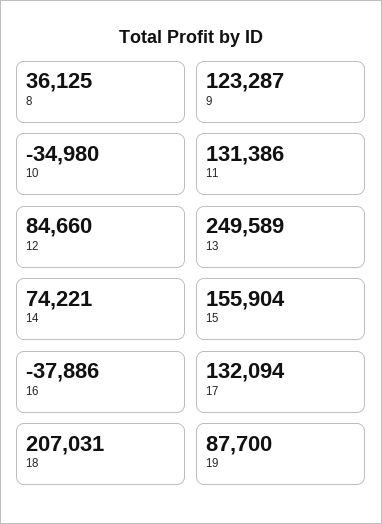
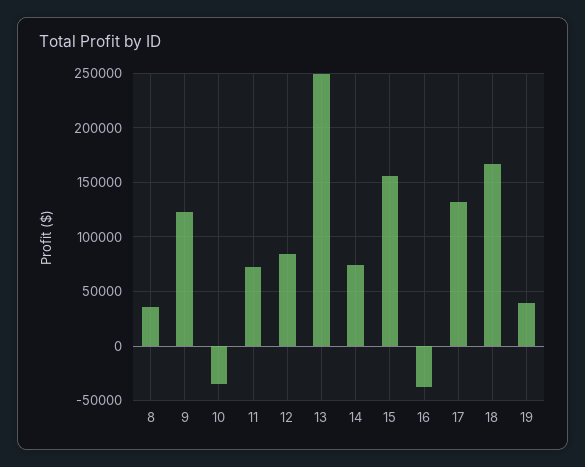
11: 131386 -> 70000
18: 207031 -> 170000
19: 87700 -> 40000

